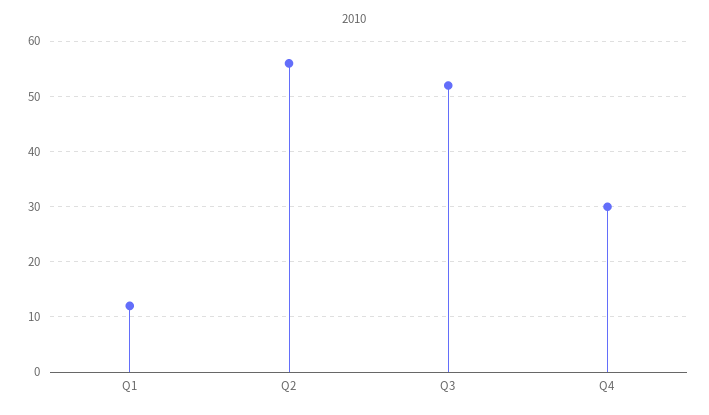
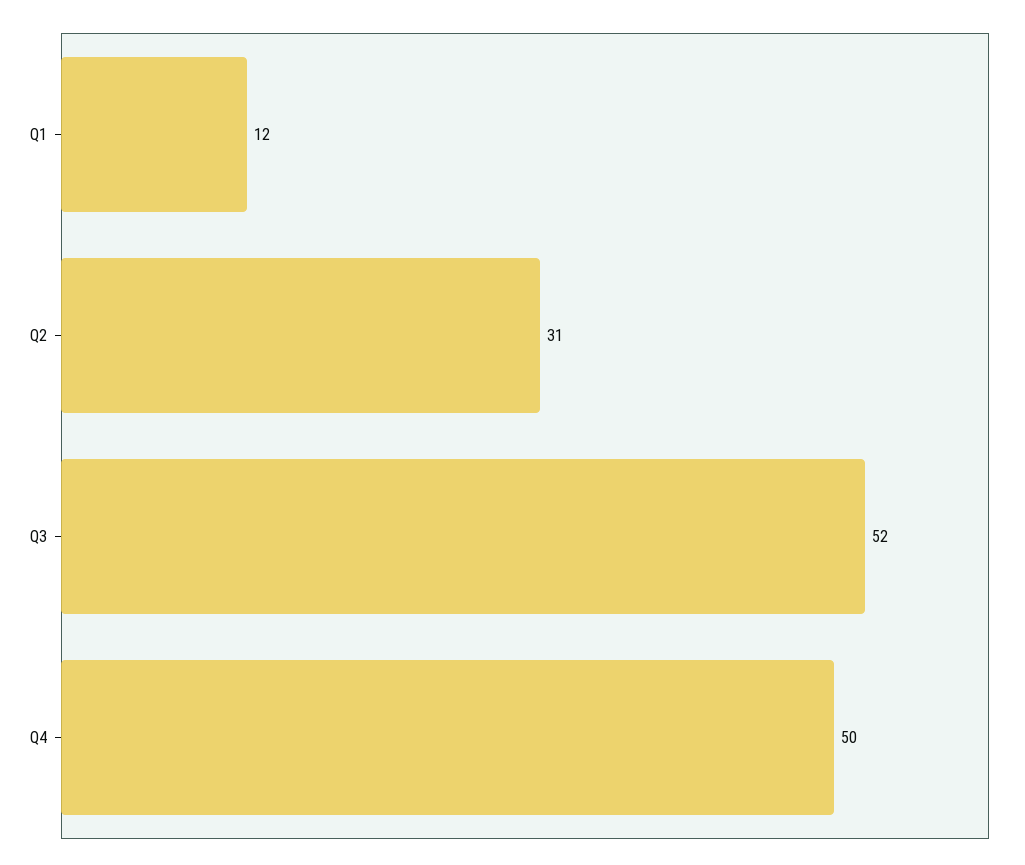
Q2: 55 -> 31
Q4: 30 -> 50

